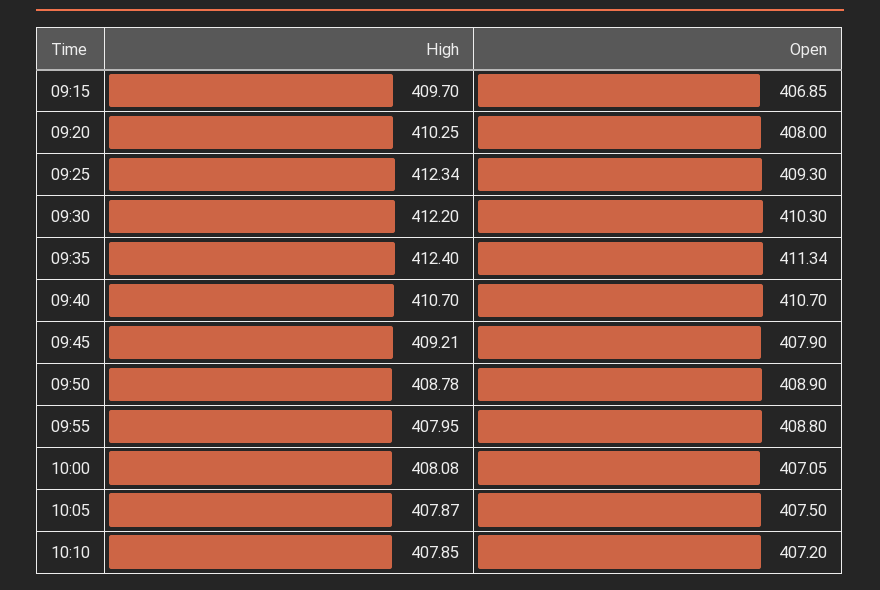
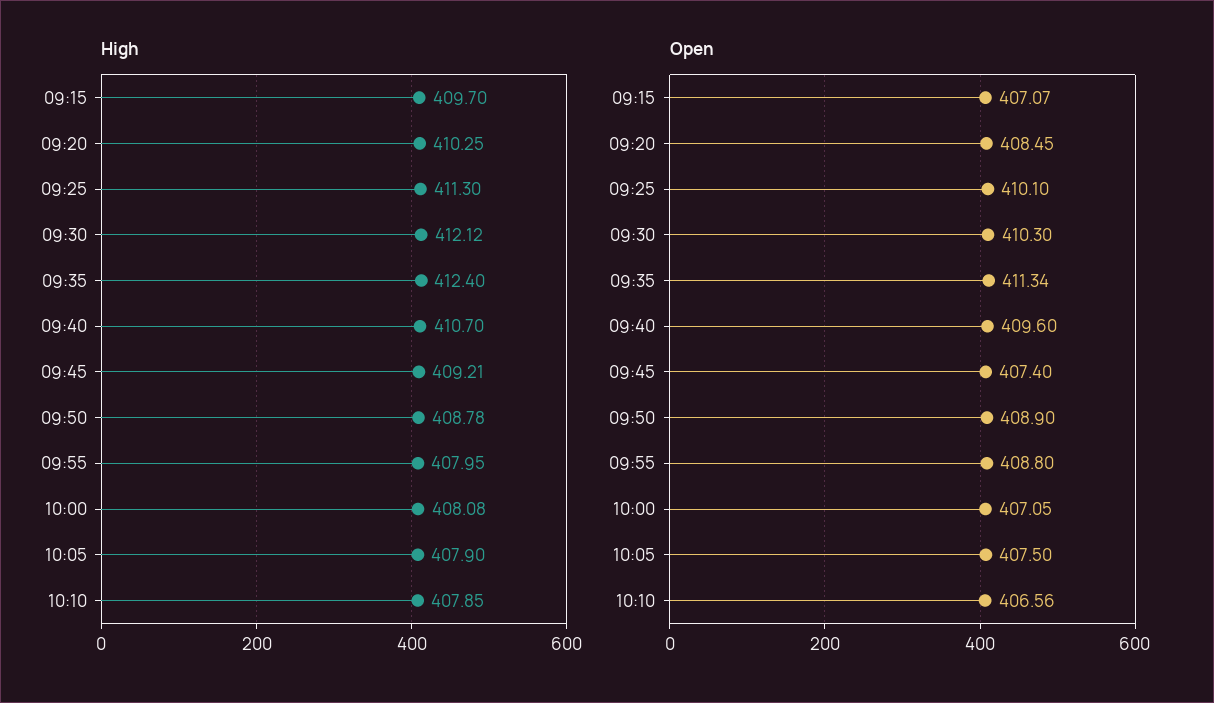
Open, 09:15: 406.85 -> 407.07
Open, 09:20: 408 -> 408.45
High, 09:25: 412.34 -> 411.3
Open, 09:25: 409.3 -> 410.1
High, 09:30: 412.2 -> 412.12
Open, 09:40: 410.7 -> 409.6
Open, 09:45: 407.9 -> 407.4
High, 10:05: 407.87 -> 407.9
Open, 10:10: 407.2 -> 406.56

